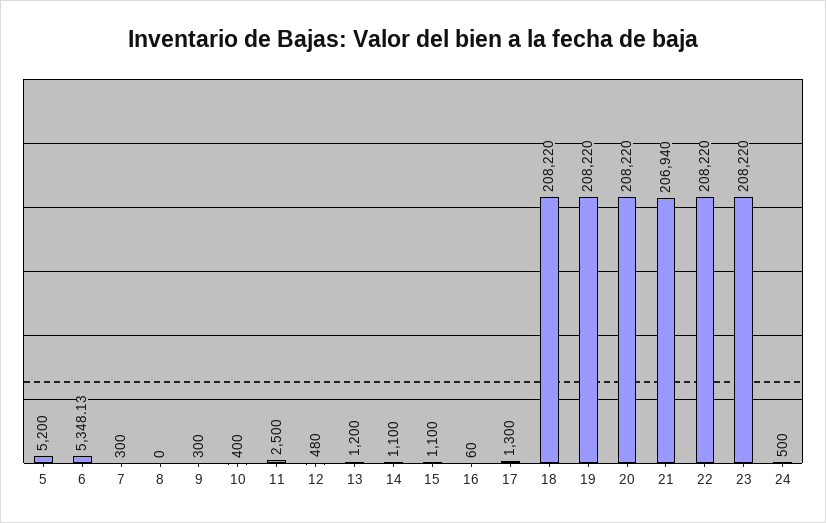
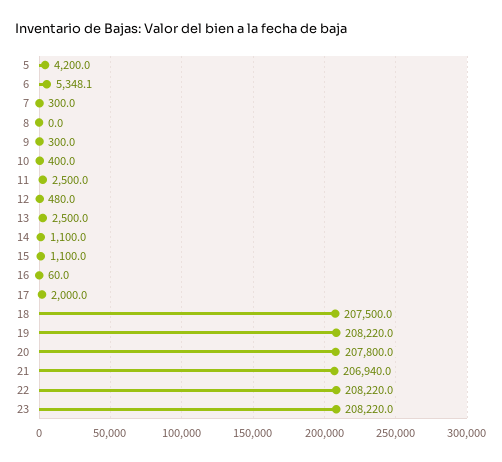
5: 5200 -> 4200
13: 1200 -> 2500
17: 1300 -> 2000
18: 208220 -> 207500
20: 208220 -> 207800
24: 500 -> none

